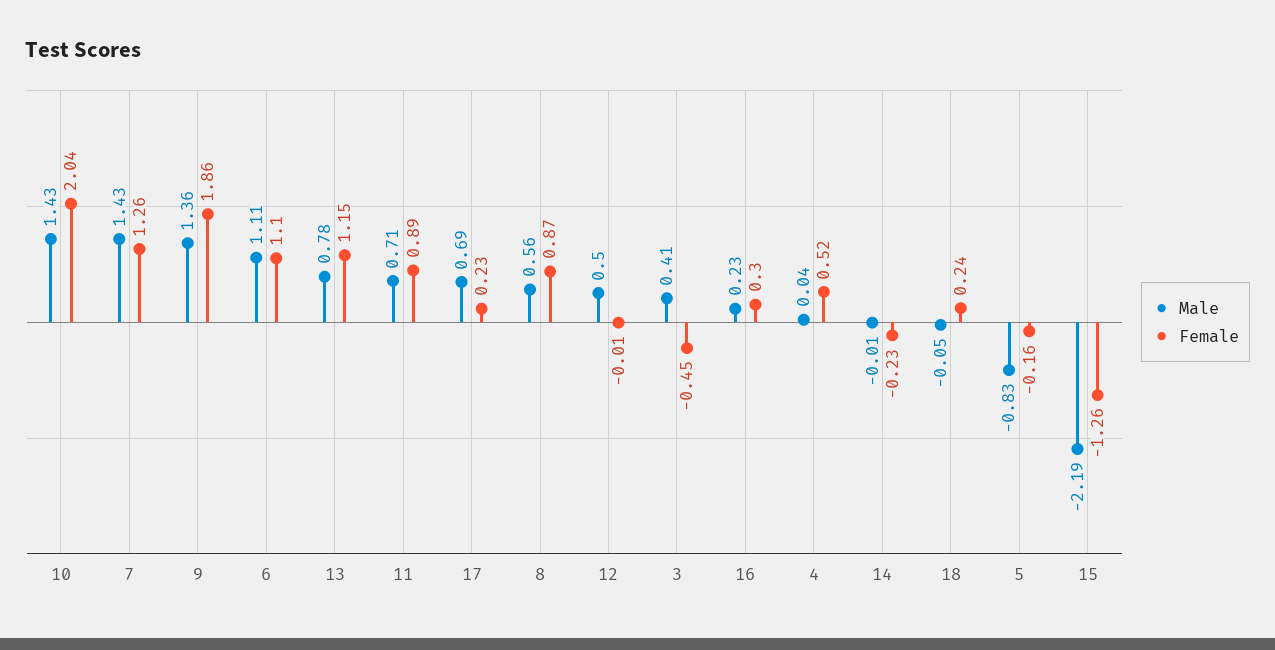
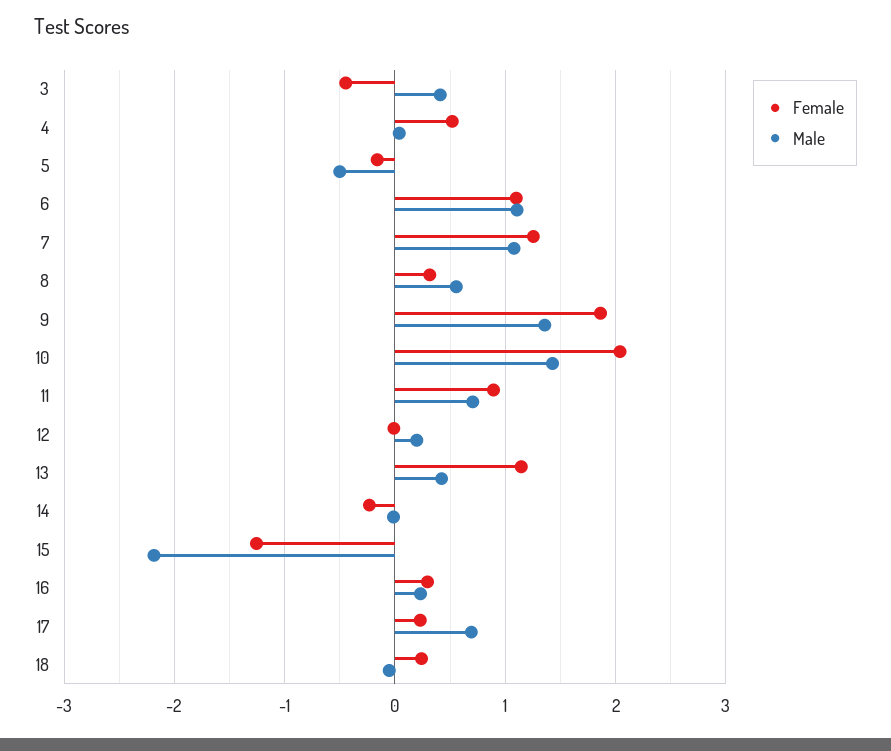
Male, 7: 1.43 -> 1.1
Male, 13: 0.78 -> 0.4
Female, 8: 0.87 -> 0.3
Male, 12: 0.5 -> 0.2
Male, 5: -0.83 -> -0.5

